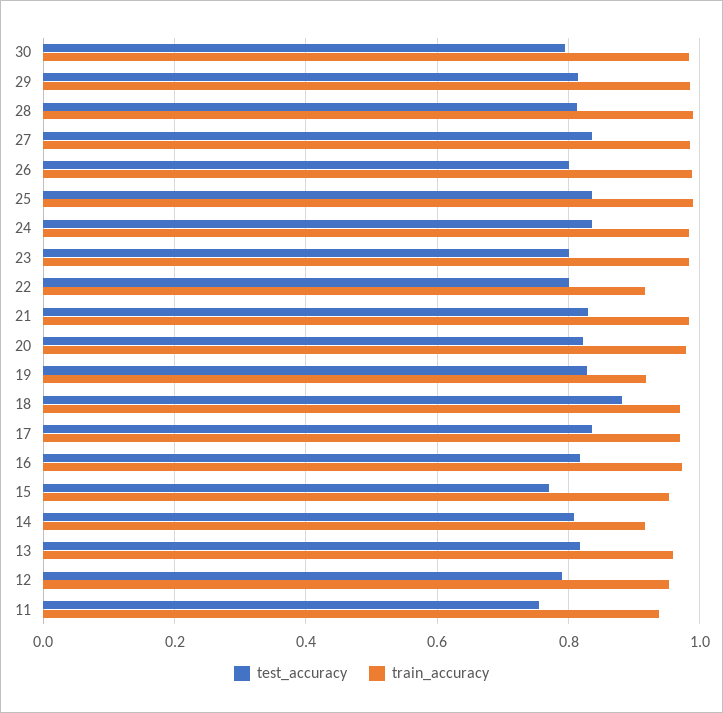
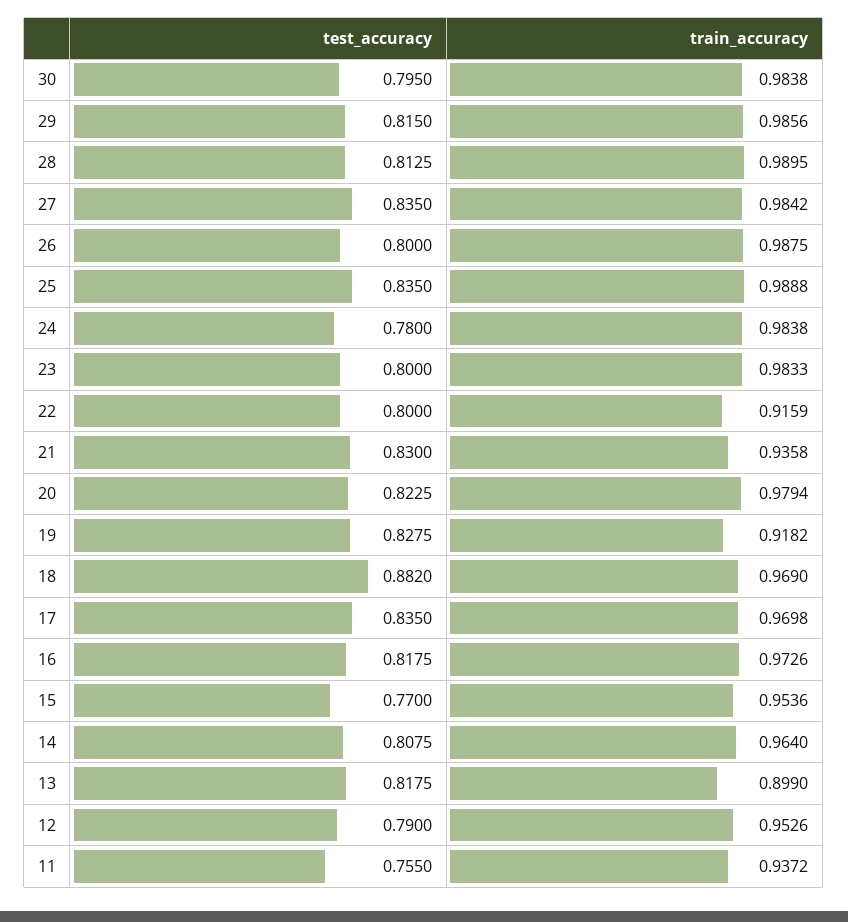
test_accuracy, 24: 0.84 -> 0.78
train_accuracy, 21: 0.98 -> 0.9358
train_accuracy, 14: 0.92 -> 0.964
train_accuracy, 13: 0.96 -> 0.899

